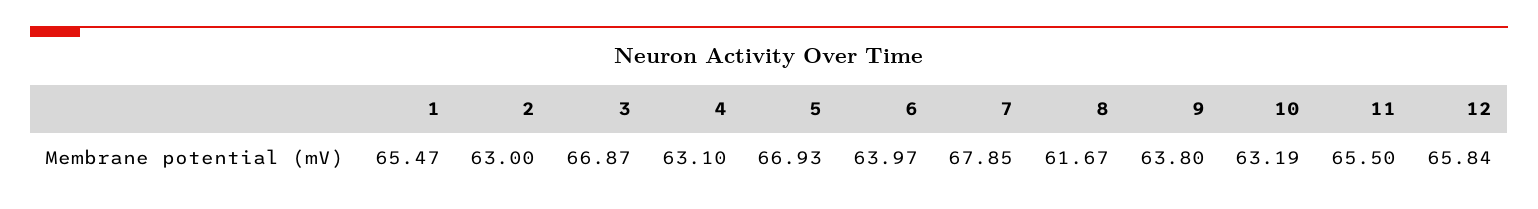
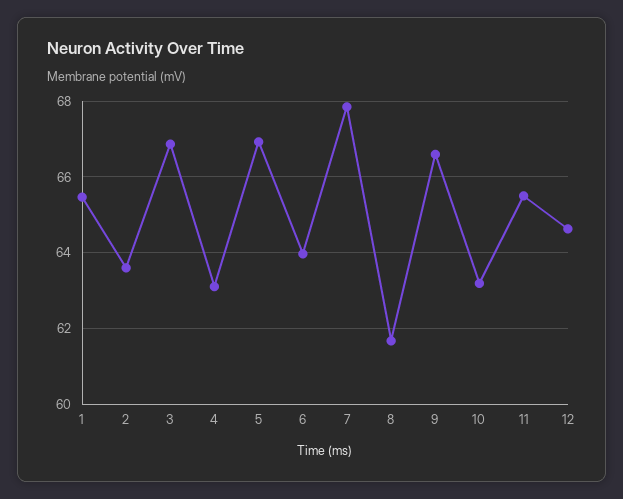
2: 63 -> 63.6
9: 63.8 -> 66.6
12: 65.84 -> 64.6

